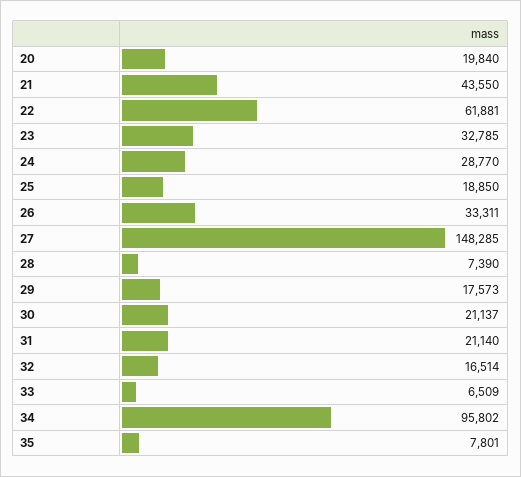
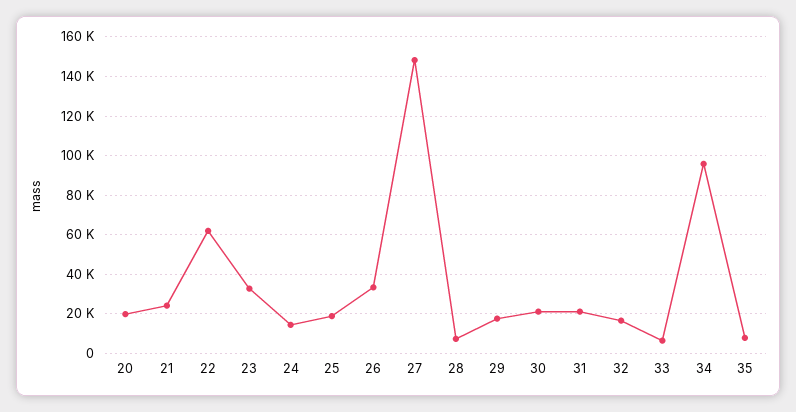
21: 43550 -> 25000
24: 28770 -> 15000

